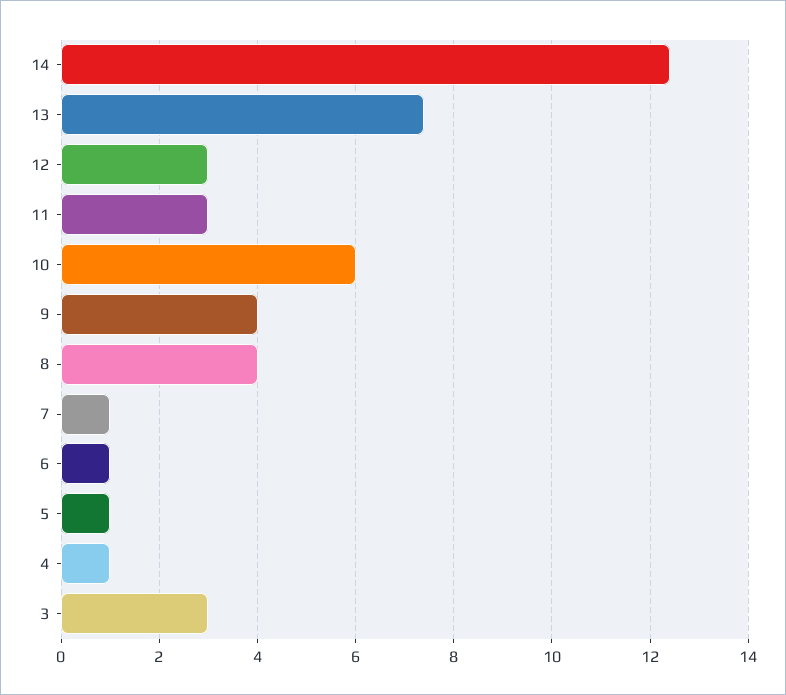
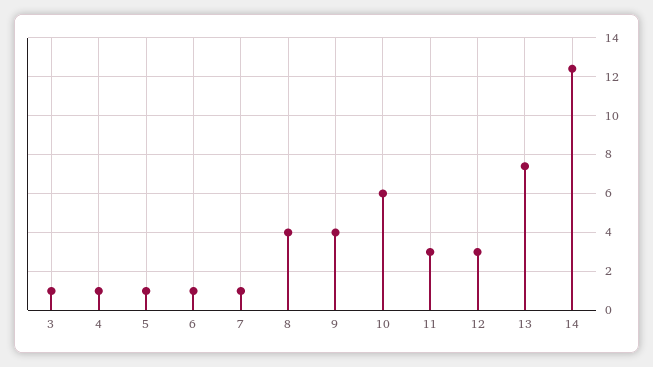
3: 3 -> 1

